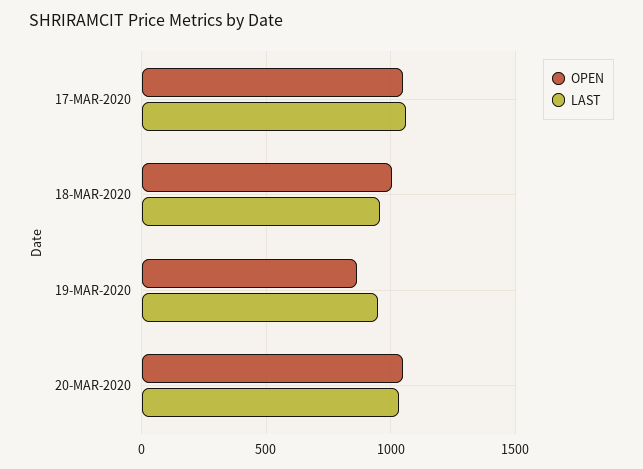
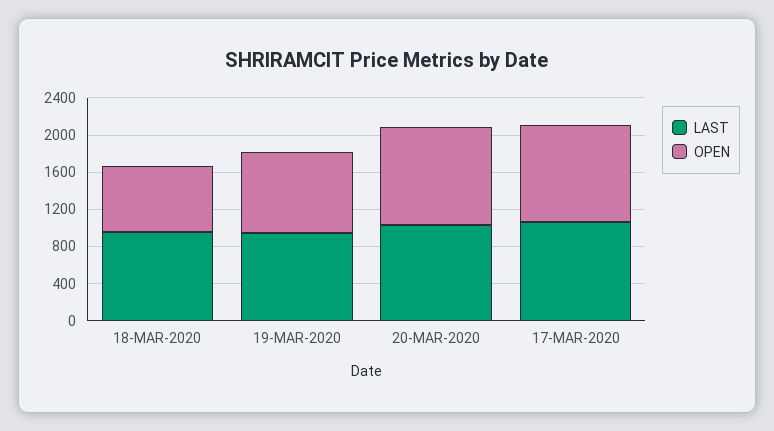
OPEN, 18-MAR-2020: 1000 -> 700

